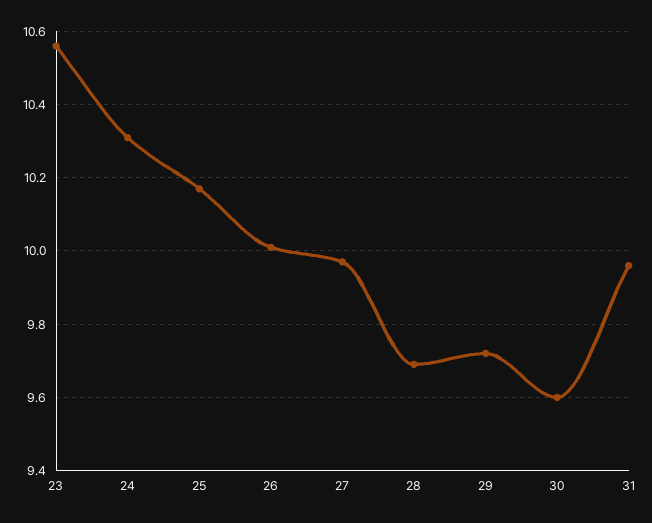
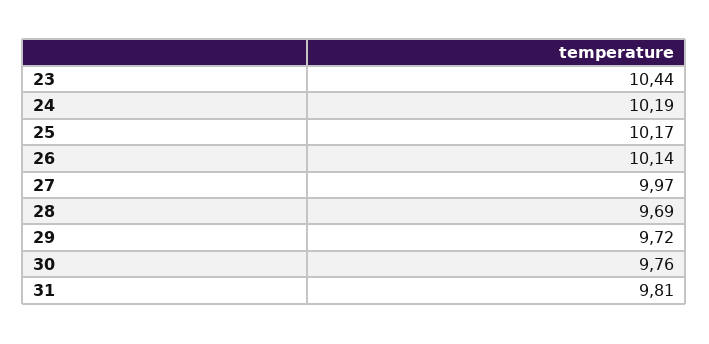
23: 10.55 -> 10.44
24: 10.3 -> 10.19
26: 10 -> 10.14
30: 9.6 -> 9.76
31: 9.95 -> 9.81

